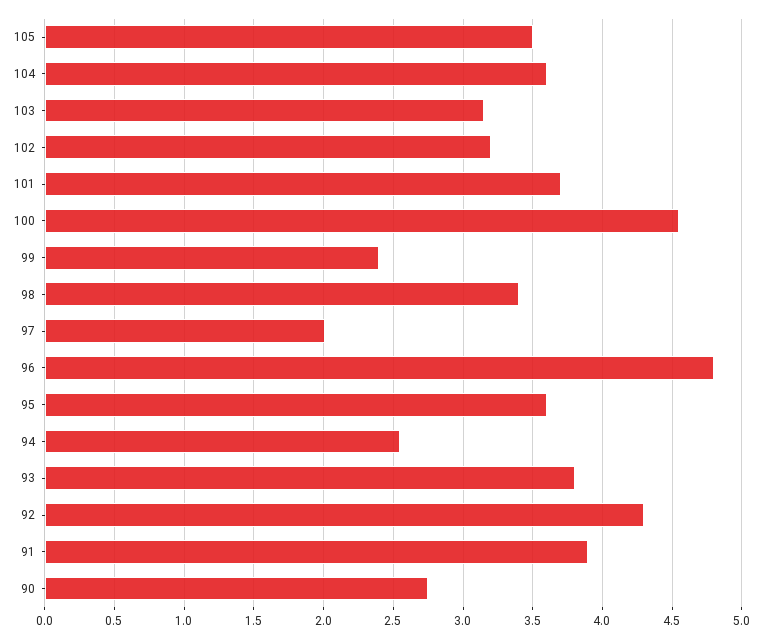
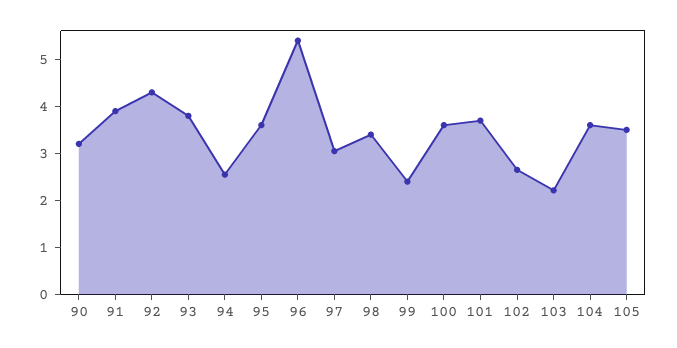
103: 3.15 -> 2.2
102: 3.2 -> 2.6
100: 4.55 -> 3.6
97: 2 -> 3
96: 4.8 -> 5.4
90: 2.75 -> 3.2

